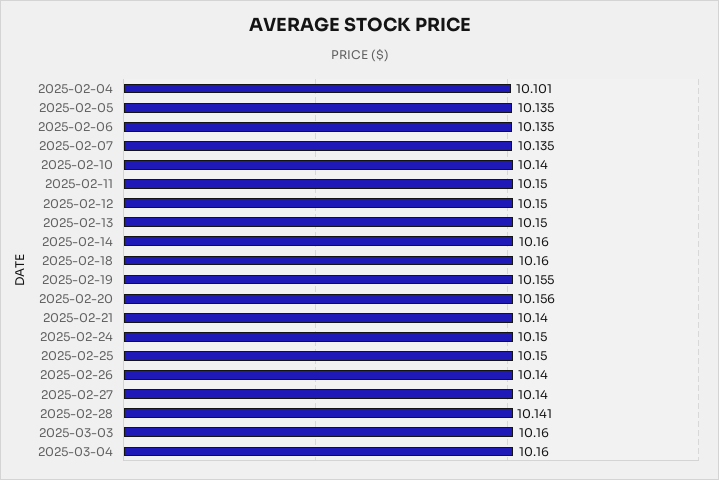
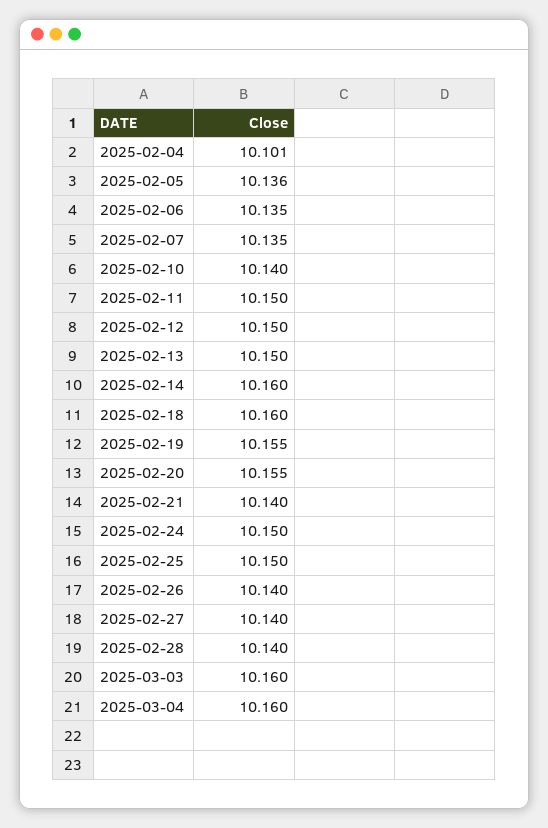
2025-02-05: 10.135 -> 10.136
2025-02-20: 10.156 -> 10.155
2025-02-28: 10.141 -> 10.14

